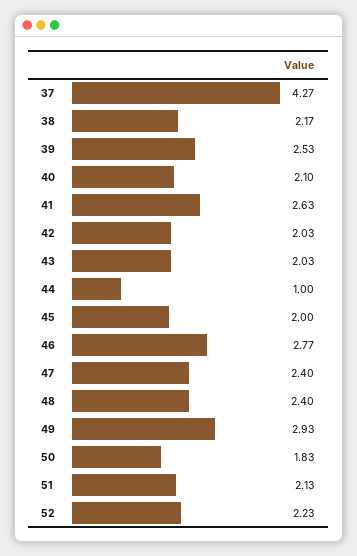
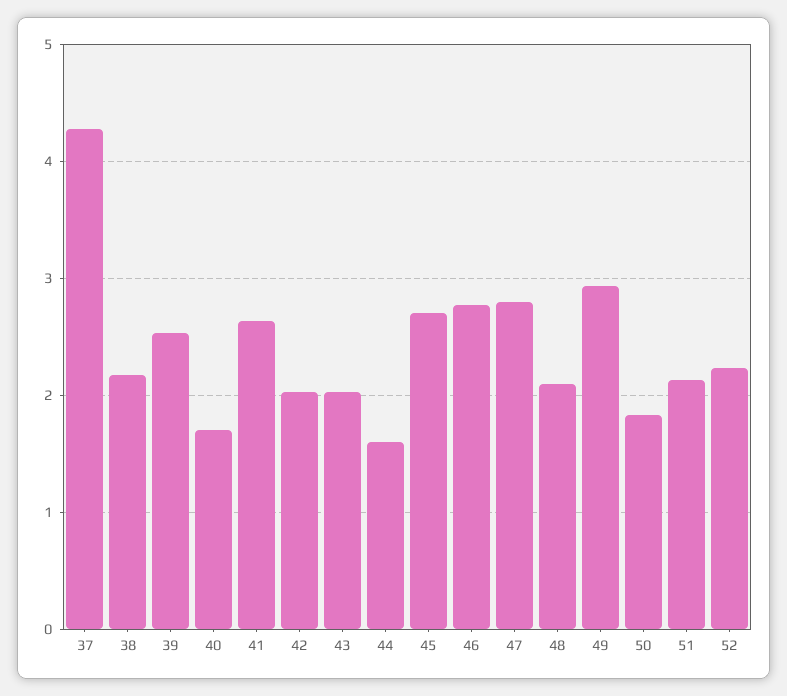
40: 2.1 -> 1.7
44: 1 -> 1.6
45: 2 -> 2.7
47: 2.4 -> 2.8
48: 2.4 -> 2.1

